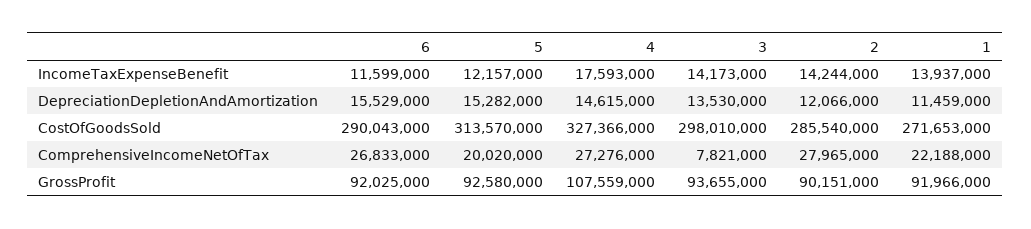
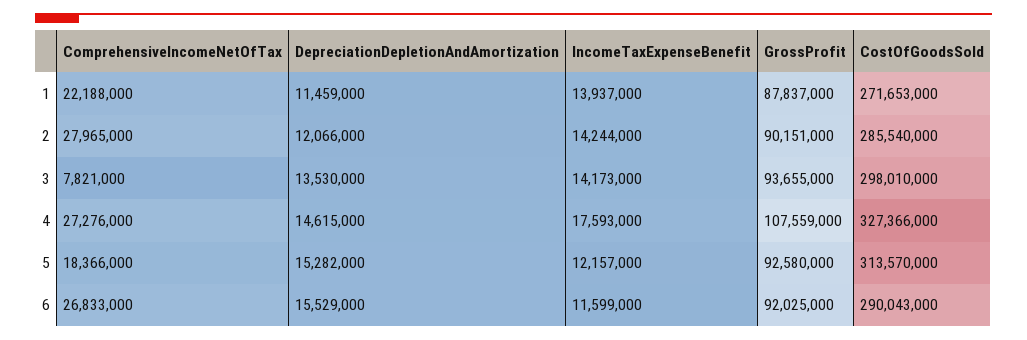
5, ComprehensiveIncomeNetOfTax: 20020000 -> 18366000
1, GrossProfit: 91966000 -> 87837000

